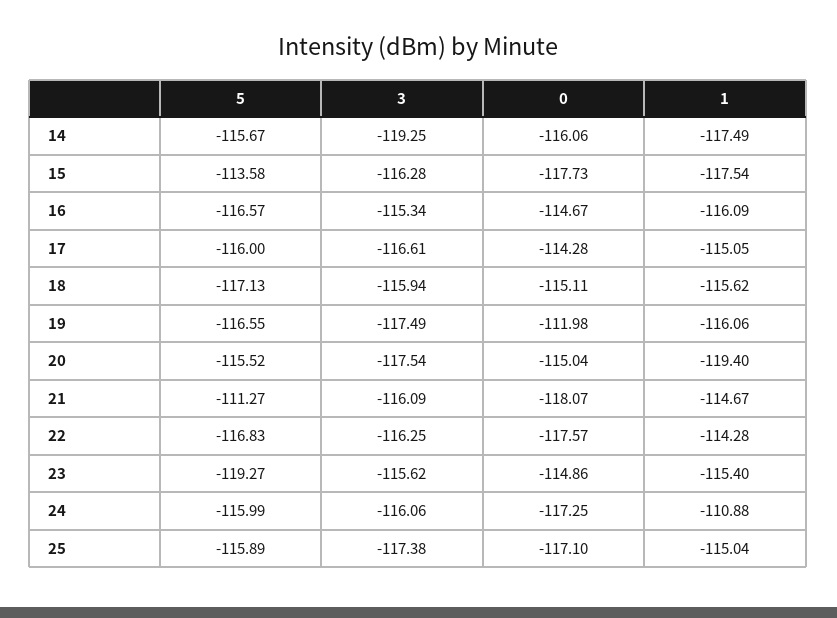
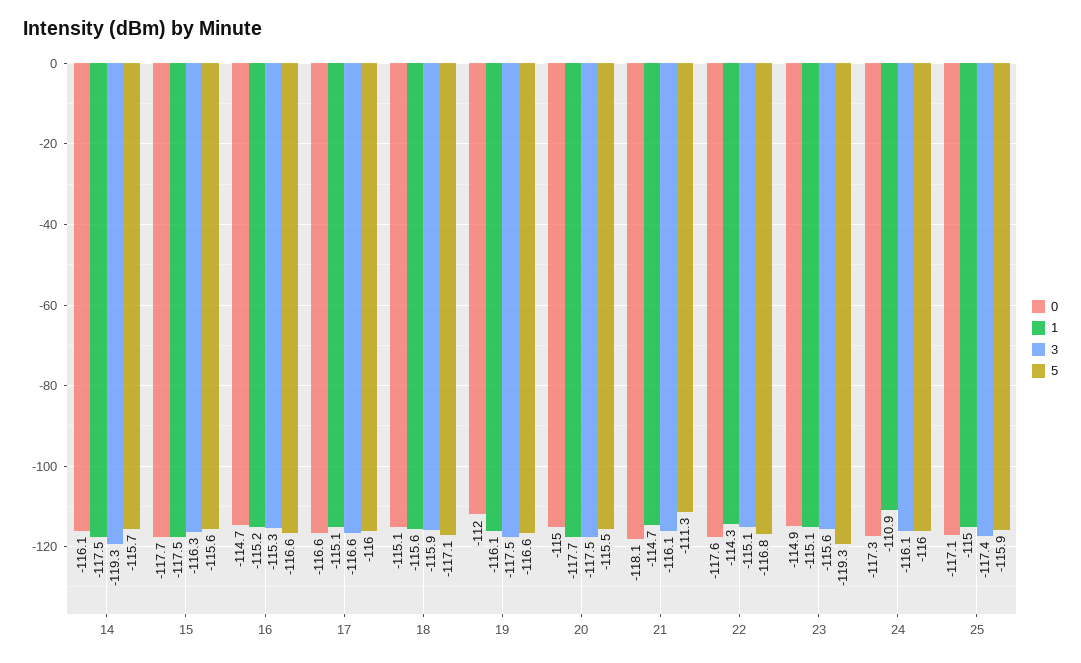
5, 15: -113.58 -> -115.6
1, 16: -116.09 -> -115.2
0, 17: -114.28 -> -116.6
1, 20: -119.4 -> -117.7
3, 22: -116.25 -> -115.1
1, 23: -115.4 -> -115.1

